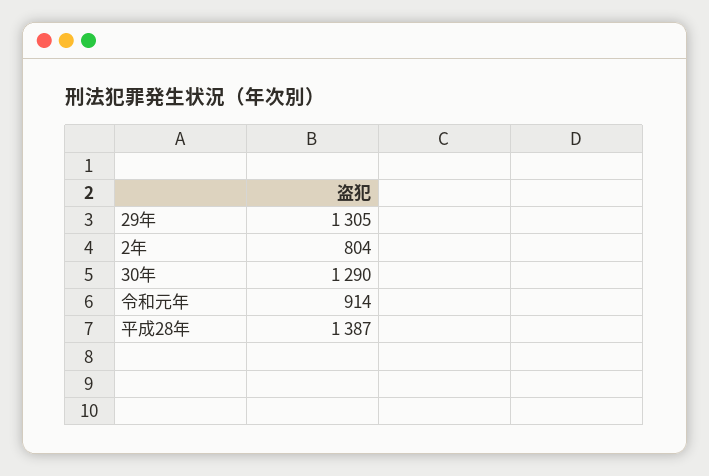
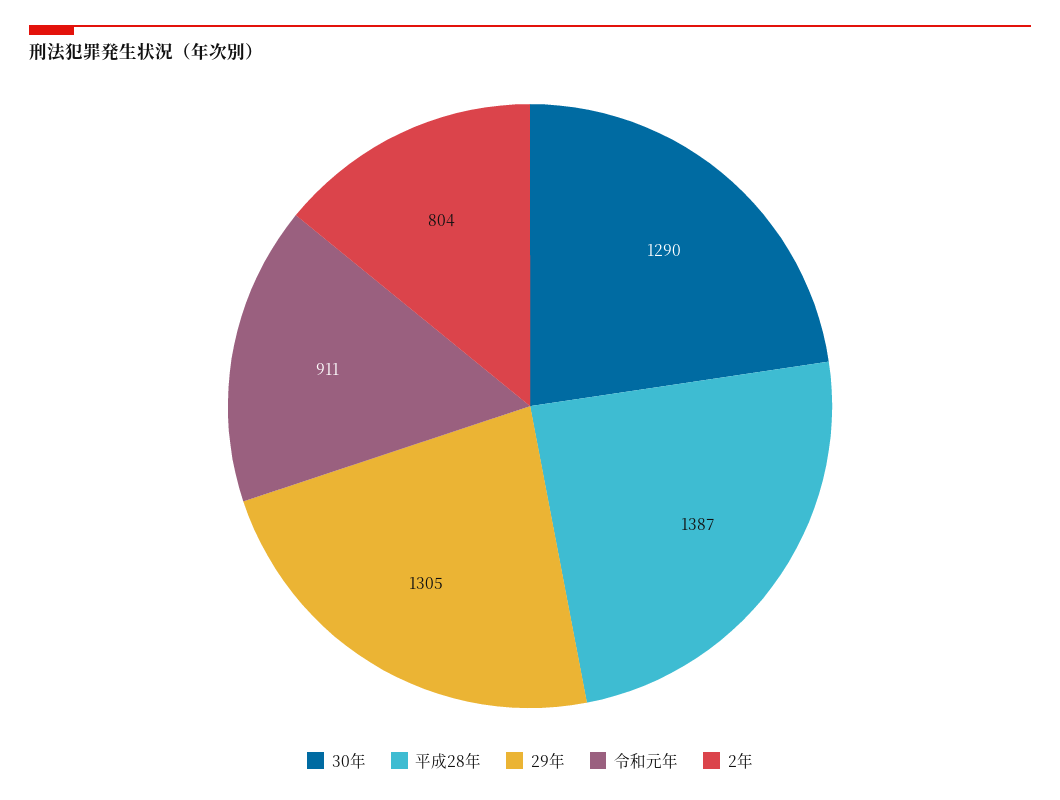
令和元年: 914 -> 911

